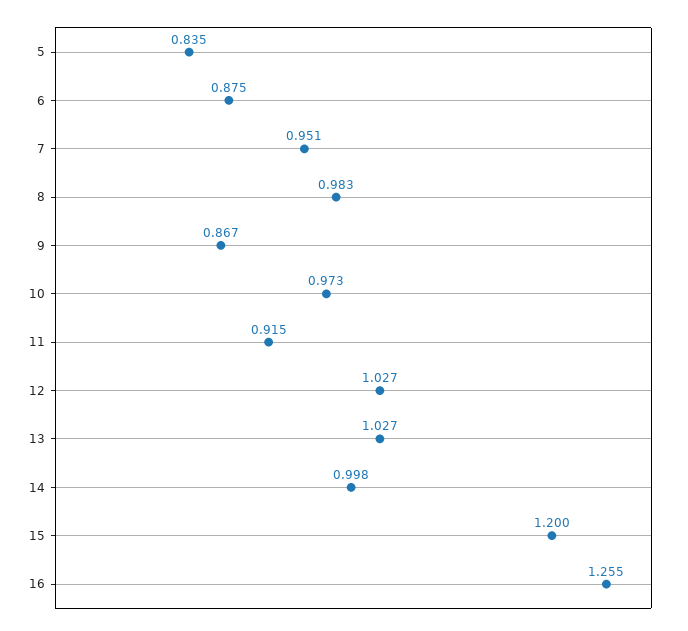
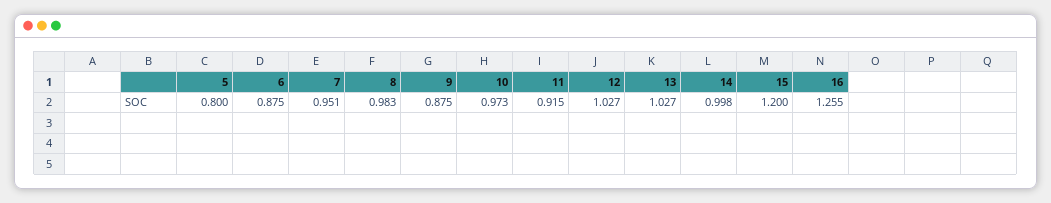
5: 0.835 -> 0.8
9: 0.867 -> 0.875

